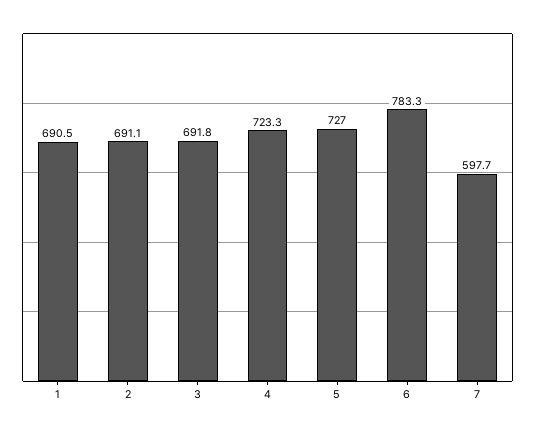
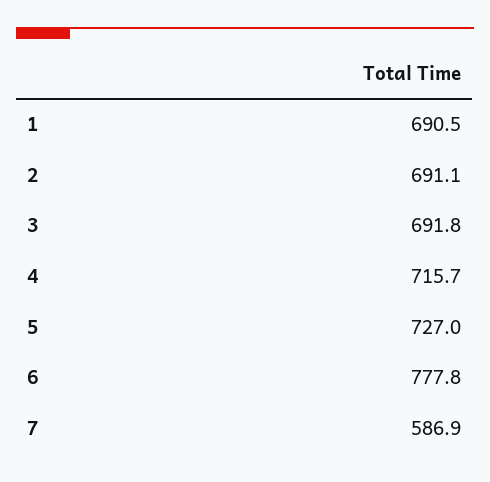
4: 723.3 -> 715.7
6: 783.3 -> 777.8
7: 597.7 -> 586.9

